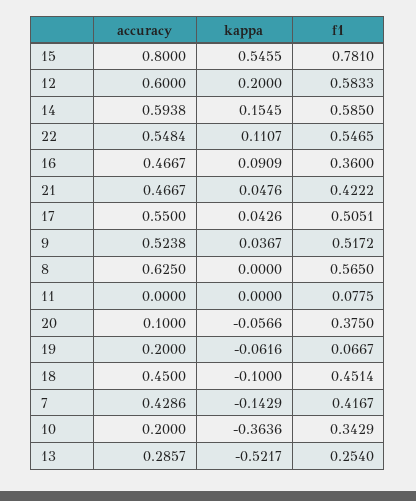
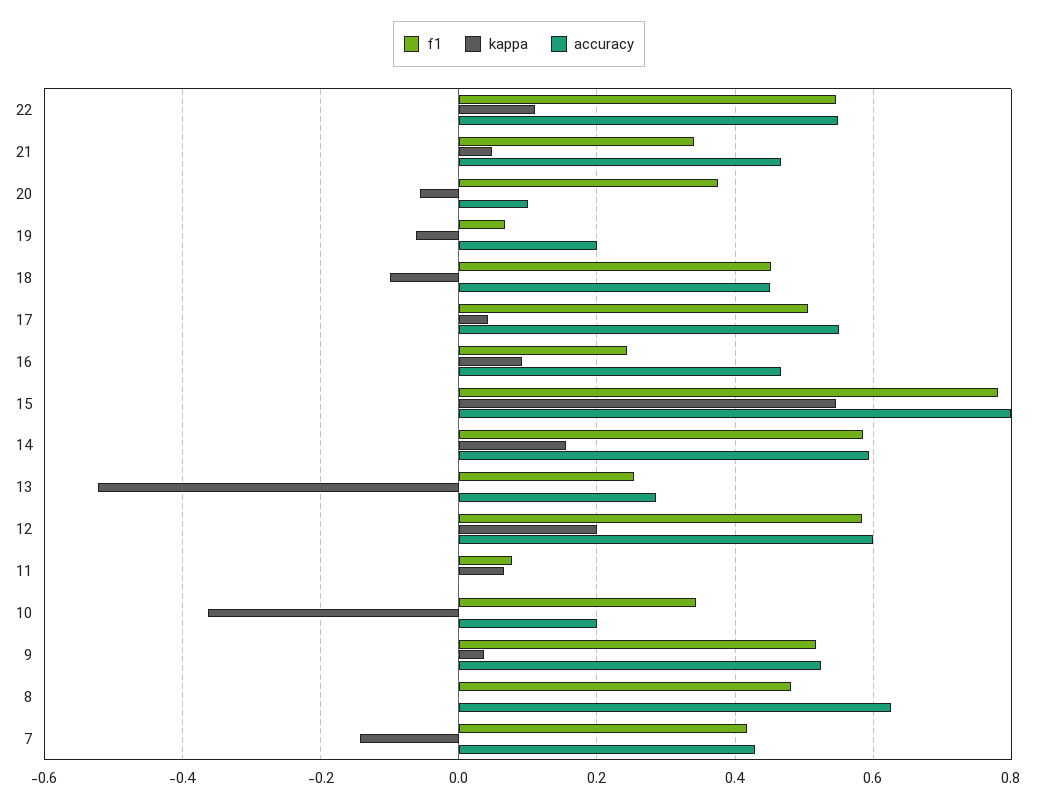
f1, 16: 0.36 -> 0.24
f1, 21: 0.4222 -> 0.34
f1, 8: 0.565 -> 0.48
kappa, 11: 0 -> 0.06

